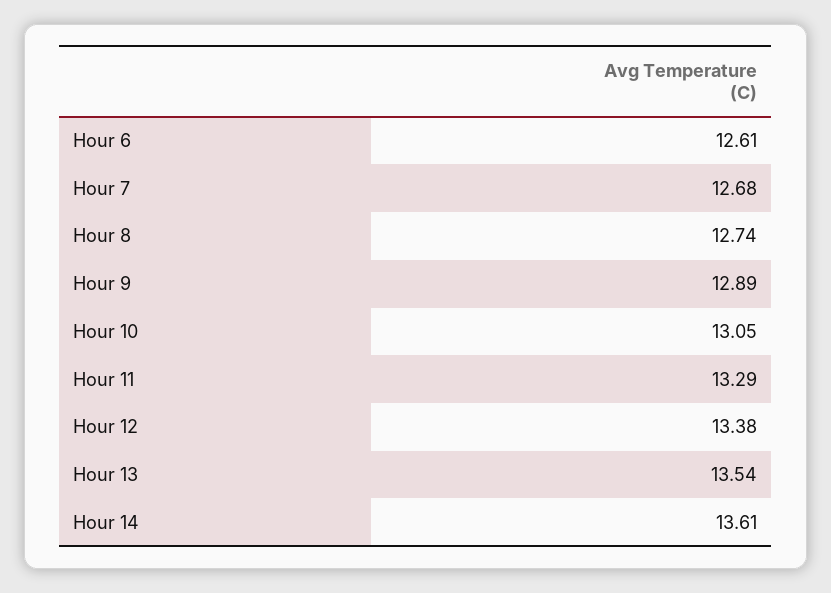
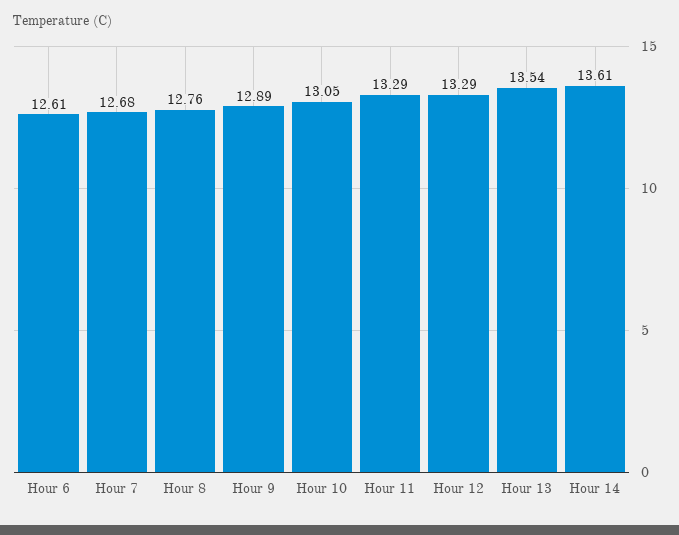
Hour 8: 12.74 -> 12.76
Hour 12: 13.38 -> 13.29

